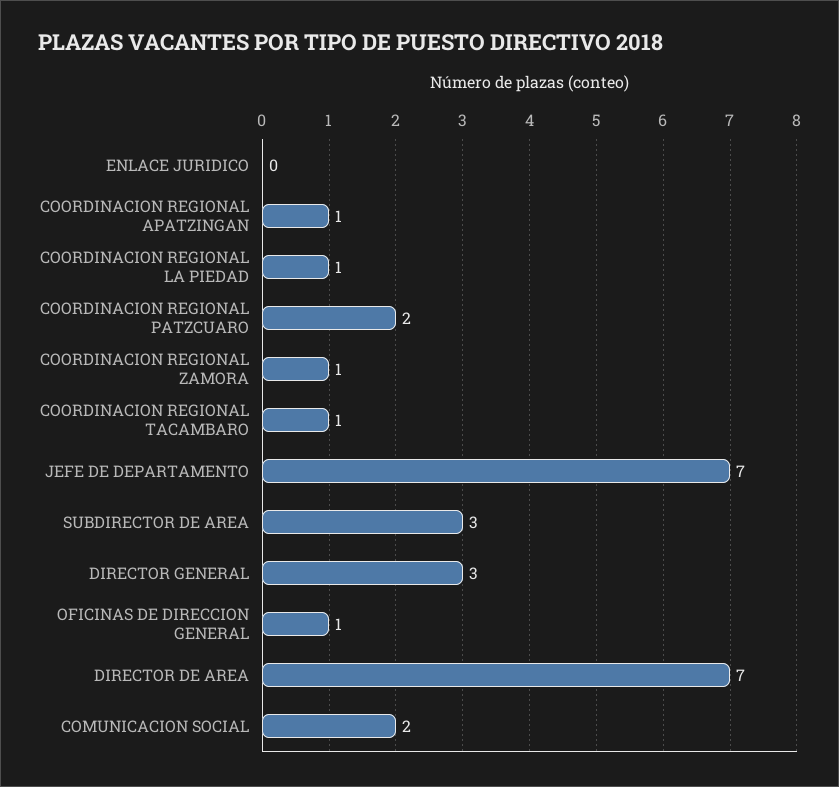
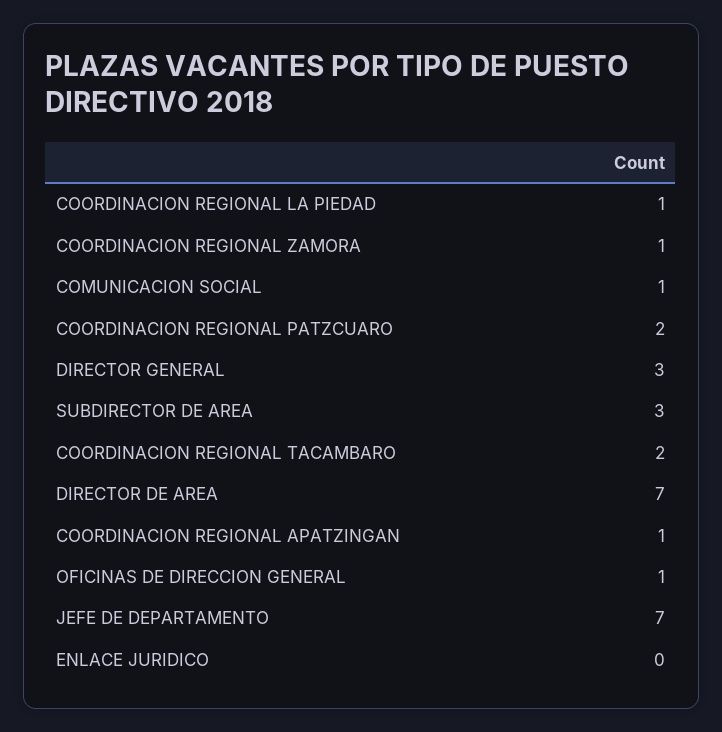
COORDINACION REGIONAL TACAMBARO: 1 -> 2
COMUNICACION SOCIAL: 2 -> 1

